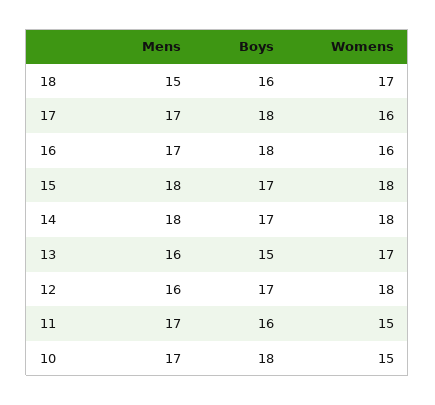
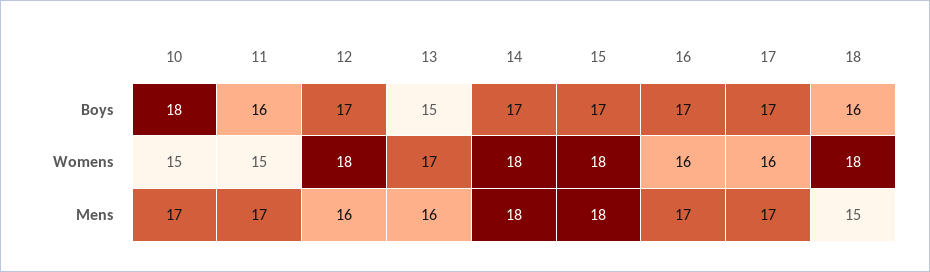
Womens, 18: 17 -> 18
Boys, 17: 18 -> 17
Boys, 16: 18 -> 17

